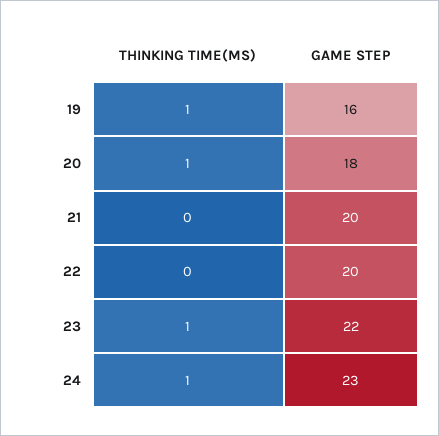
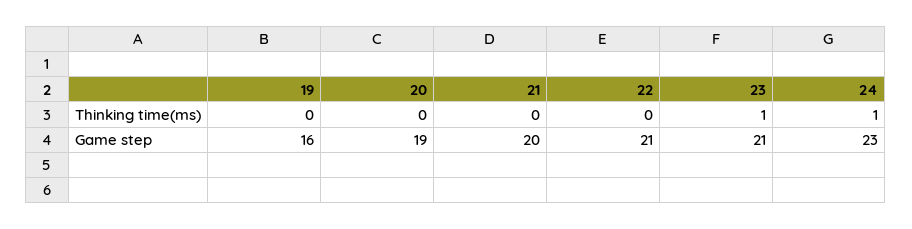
THINKING TIME(MS), 19: 1 -> 0
THINKING TIME(MS), 20: 1 -> 0
GAME STEP, 20: 18 -> 19
GAME STEP, 22: 20 -> 21
GAME STEP, 23: 22 -> 21

